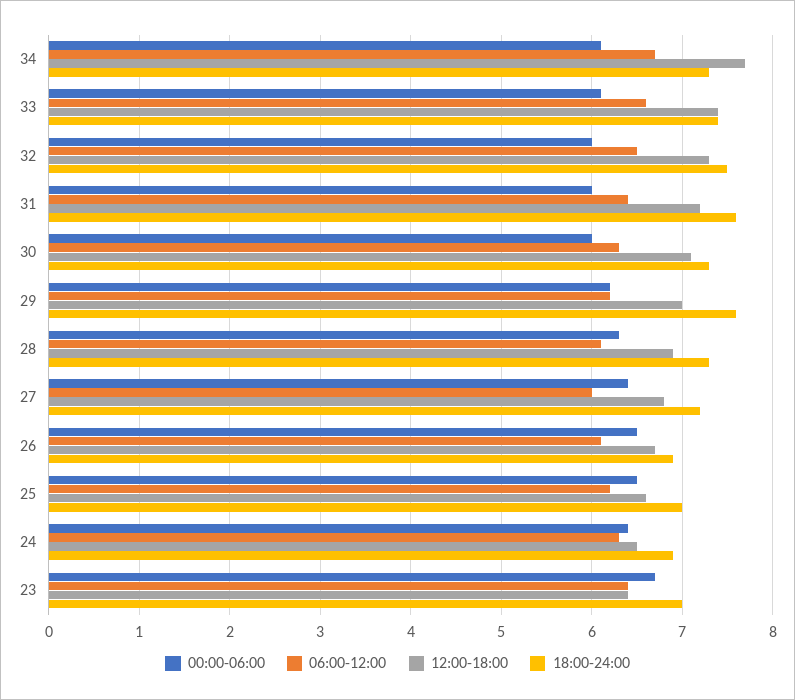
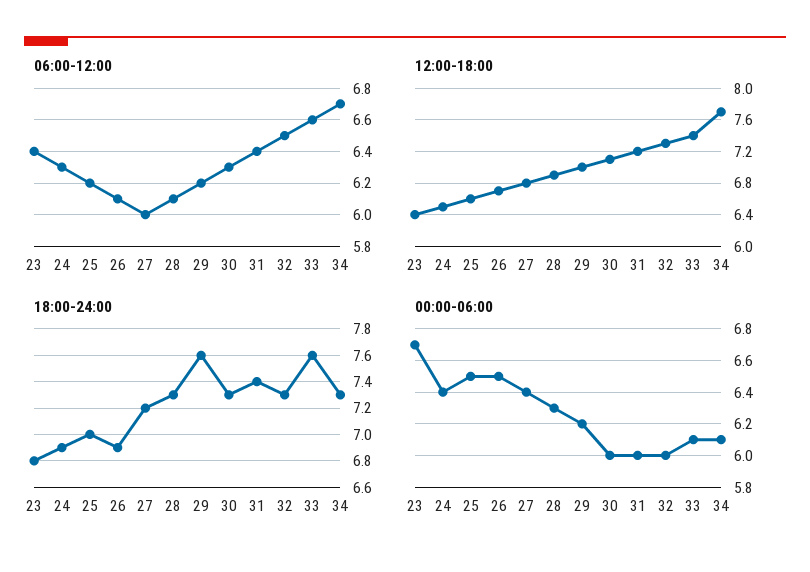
18:00-24:00, 33: 7.4 -> 7.6
18:00-24:00, 32: 7.5 -> 7.3
18:00-24:00, 31: 7.6 -> 7.4
18:00-24:00, 23: 7 -> 6.8

